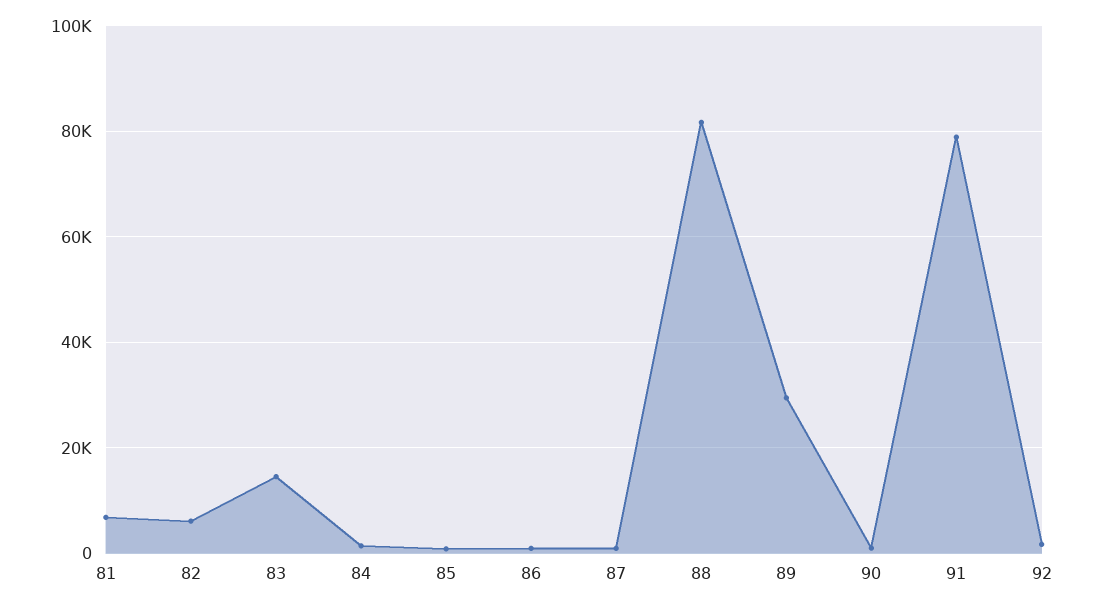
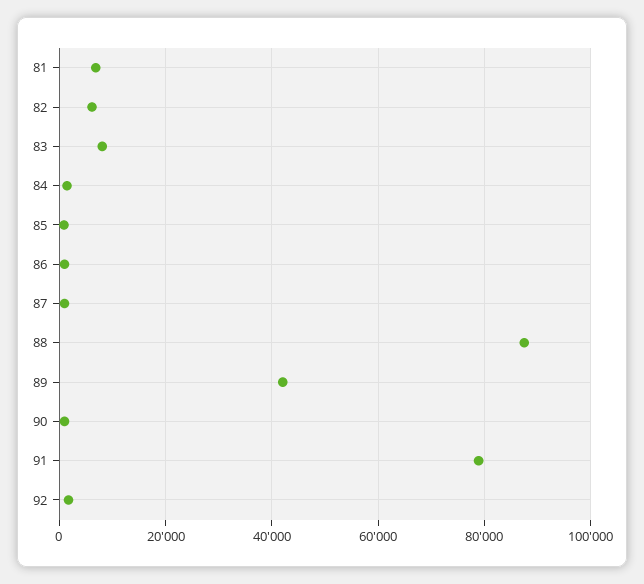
83: 14000 -> 8000
88: 82000 -> 88000
89: 30000 -> 42000

